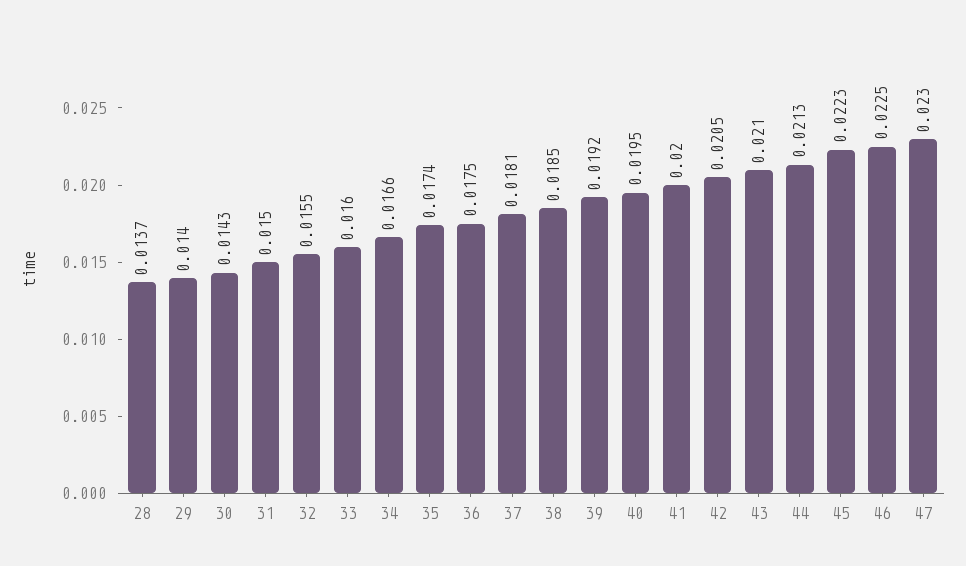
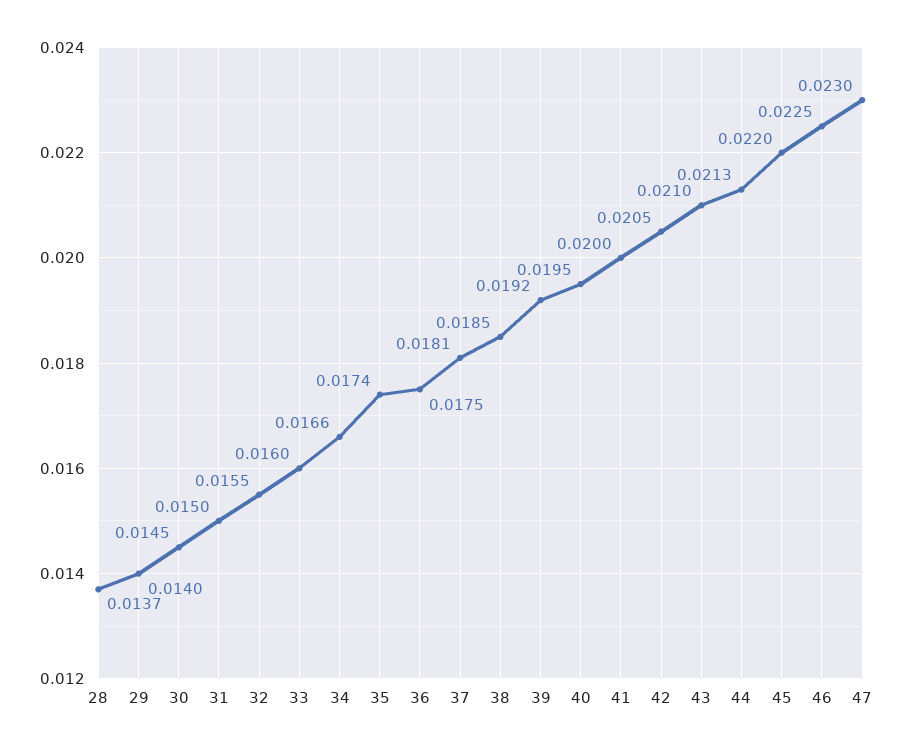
30: 0.0143 -> 0.0145
45: 0.0223 -> 0.022

